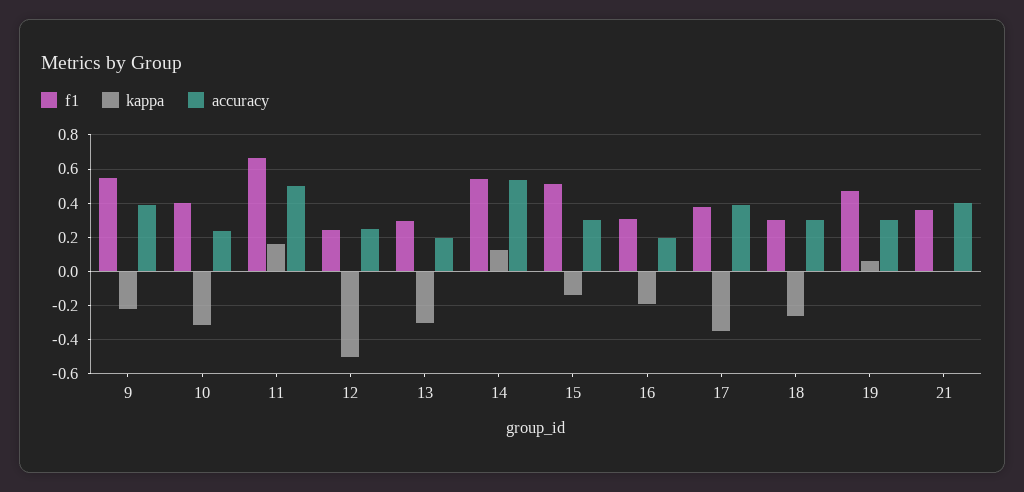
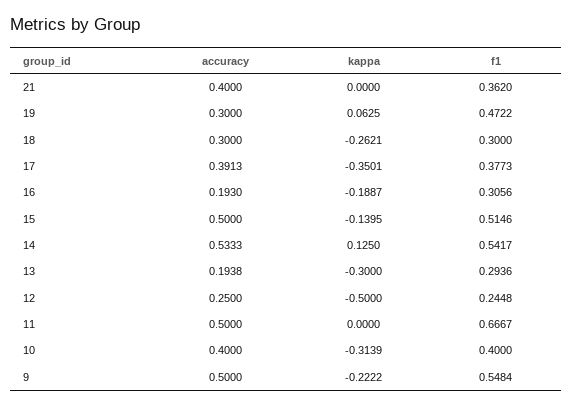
accuracy, 9: 0.4 -> 0.5
accuracy, 10: 0.25 -> 0.4
kappa, 11: 0.15 -> 0
accuracy, 15: 0.3 -> 0.5

